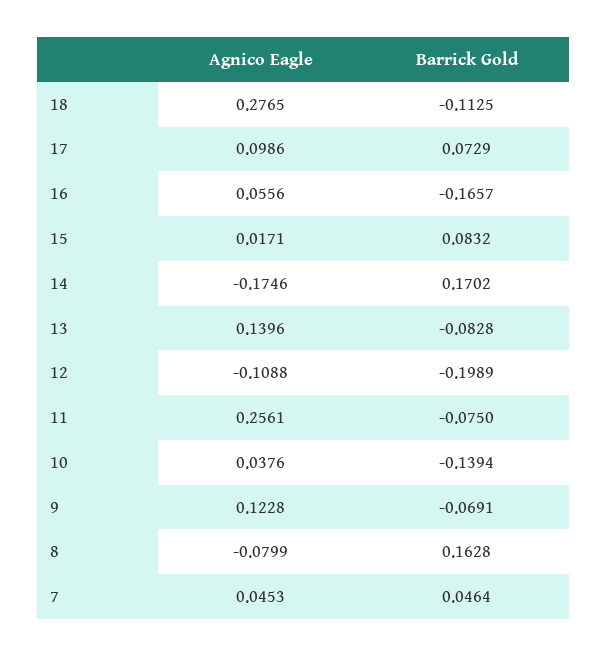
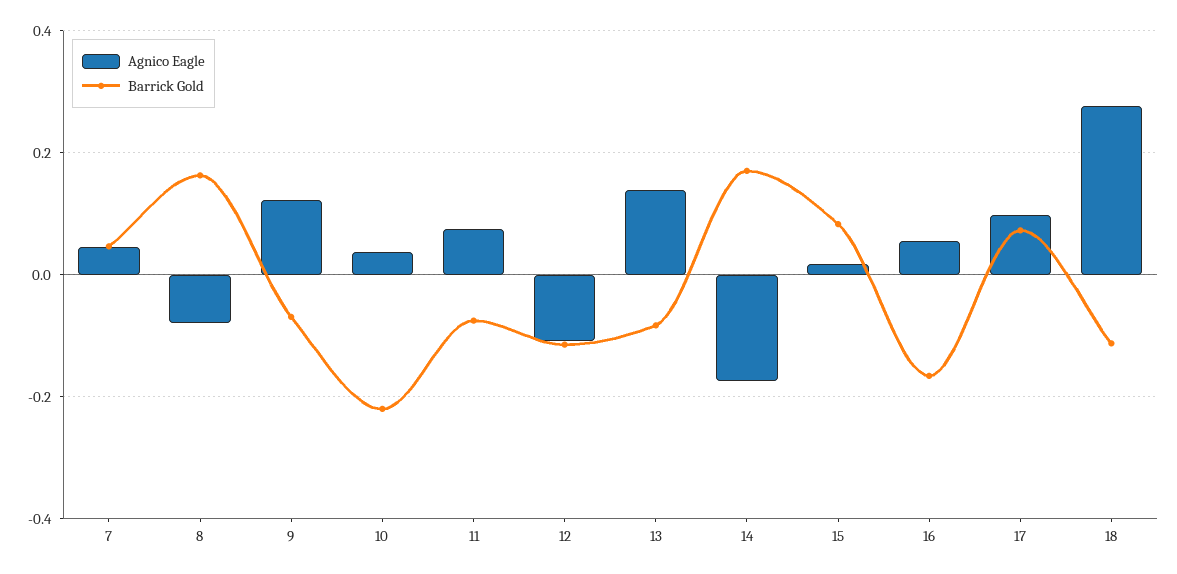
Barrick Gold, 12: -0.1989 -> -0.12
Agnico Eagle, 11: 0.2561 -> 0.08
Barrick Gold, 10: -0.1394 -> -0.22

